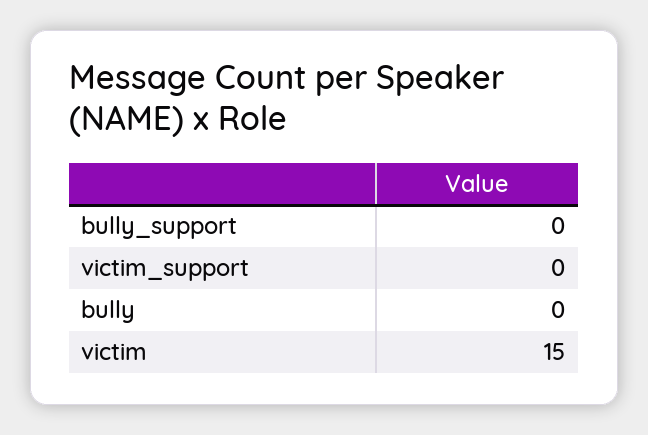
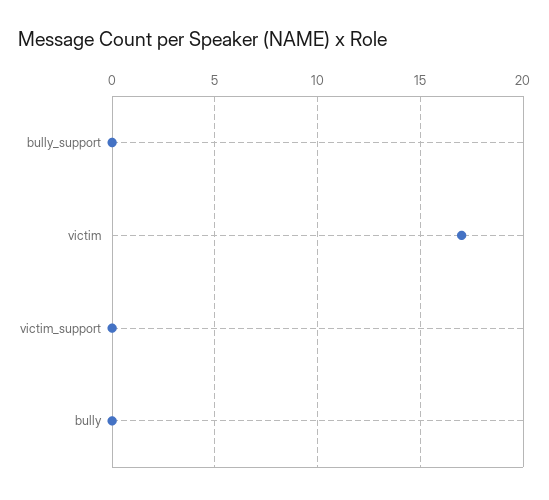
victim: 15 -> 17

